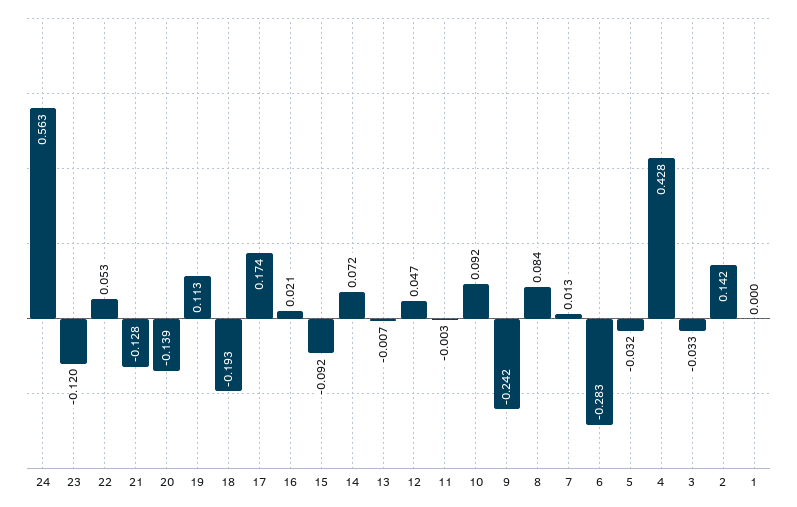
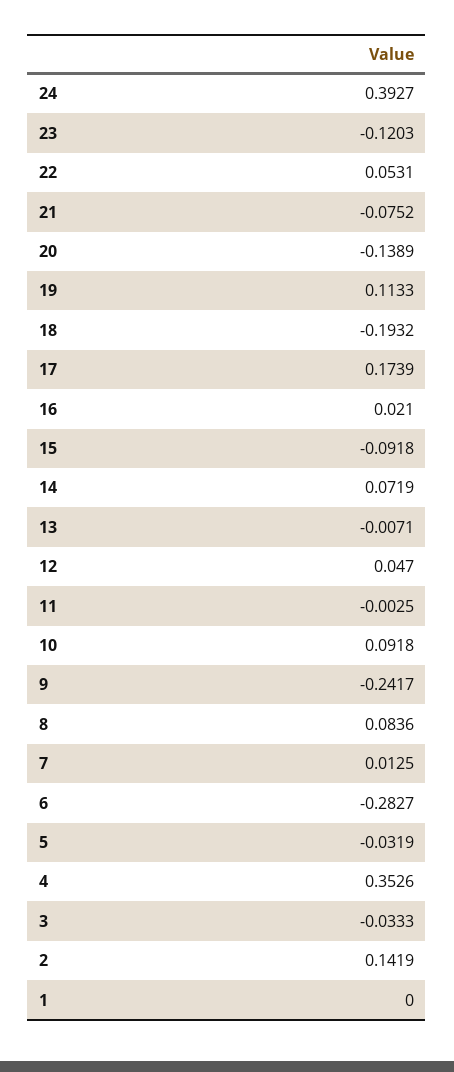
24: 0.563 -> 0.3927
21: -0.128 -> -0.0752
4: 0.428 -> 0.3526

